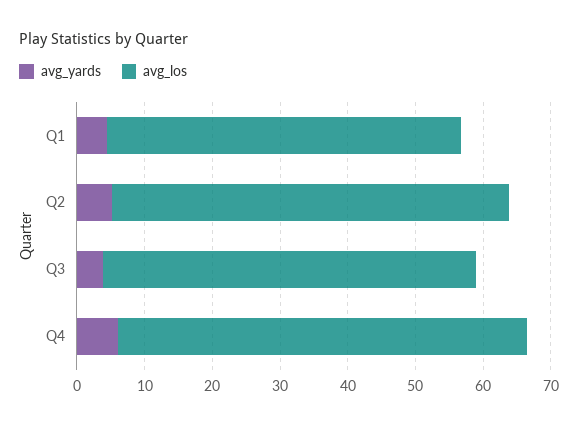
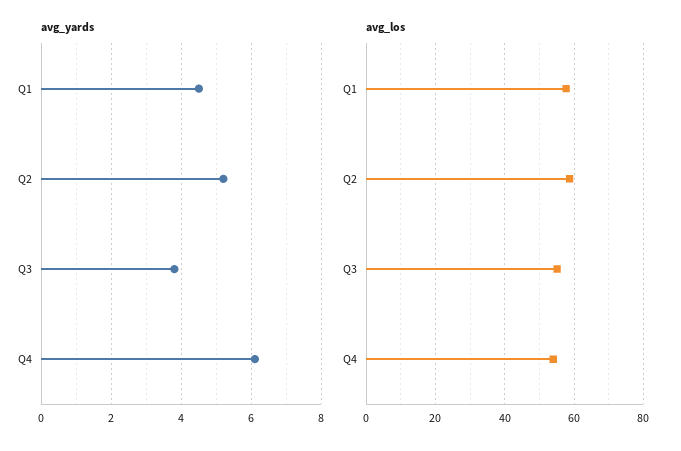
avg_los, Q1: 52 -> 58
avg_los, Q4: 60 -> 54

